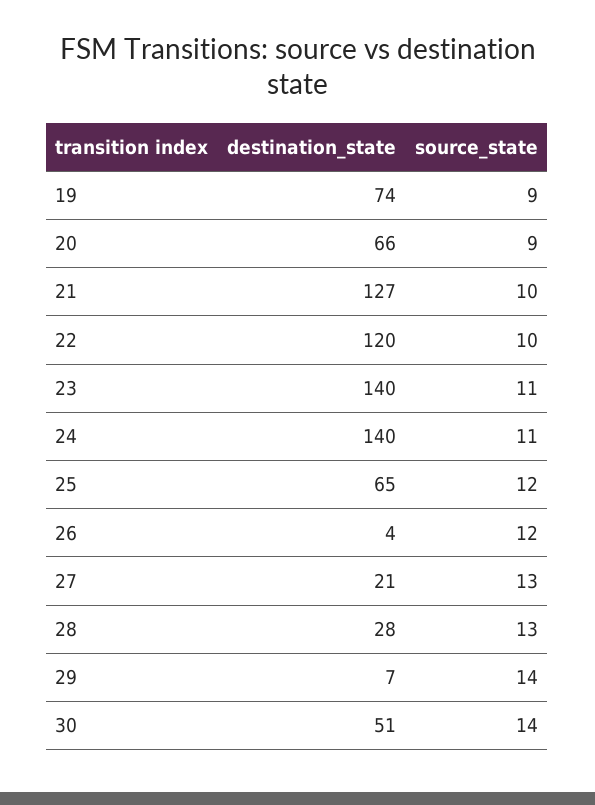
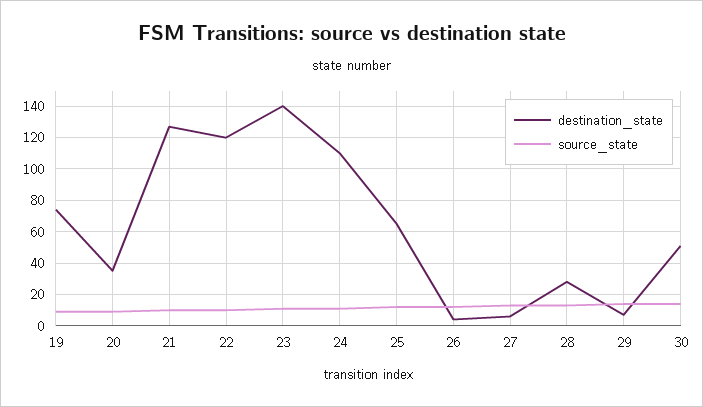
destination_state, 20: 66 -> 35
destination_state, 24: 140 -> 110
destination_state, 27: 21 -> 5

